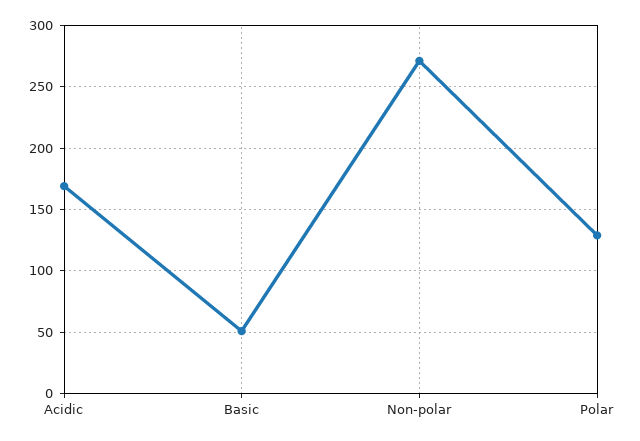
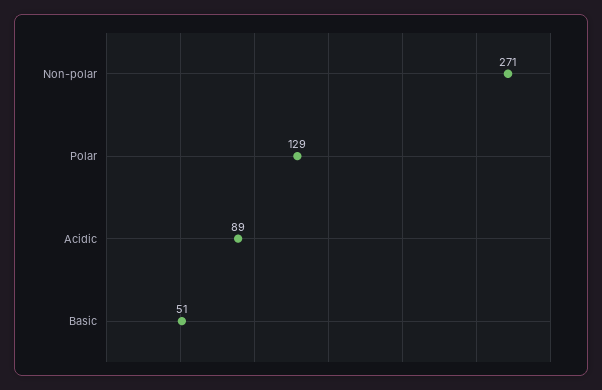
Acidic: 170 -> 89

